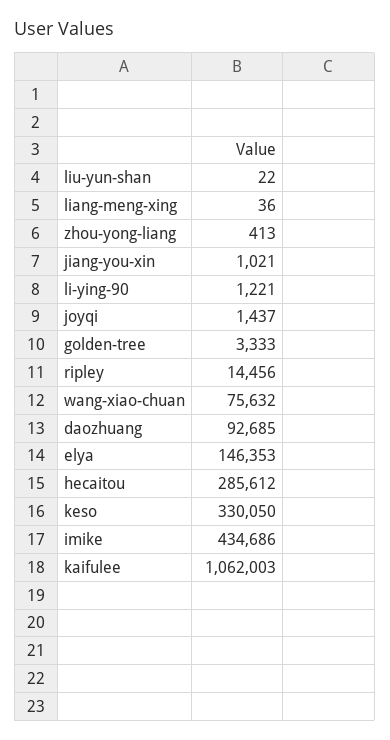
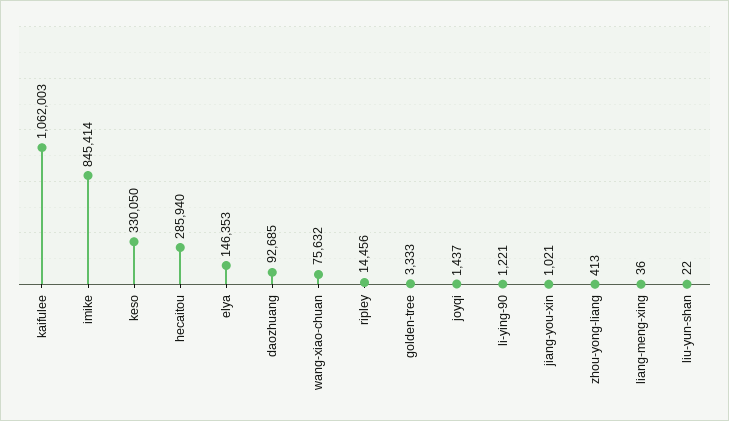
hecaitou: 285612 -> 285940
imike: 434686 -> 845414

